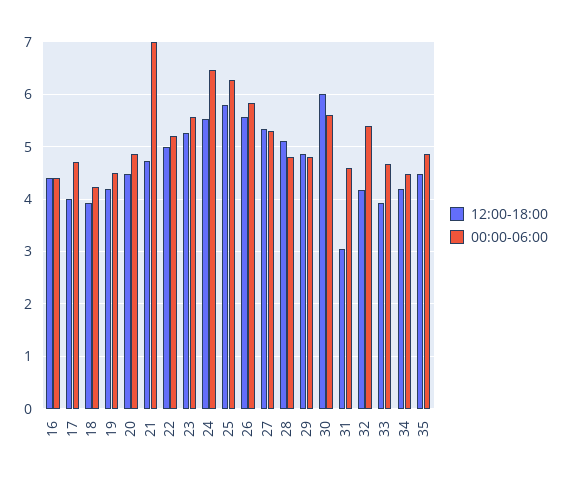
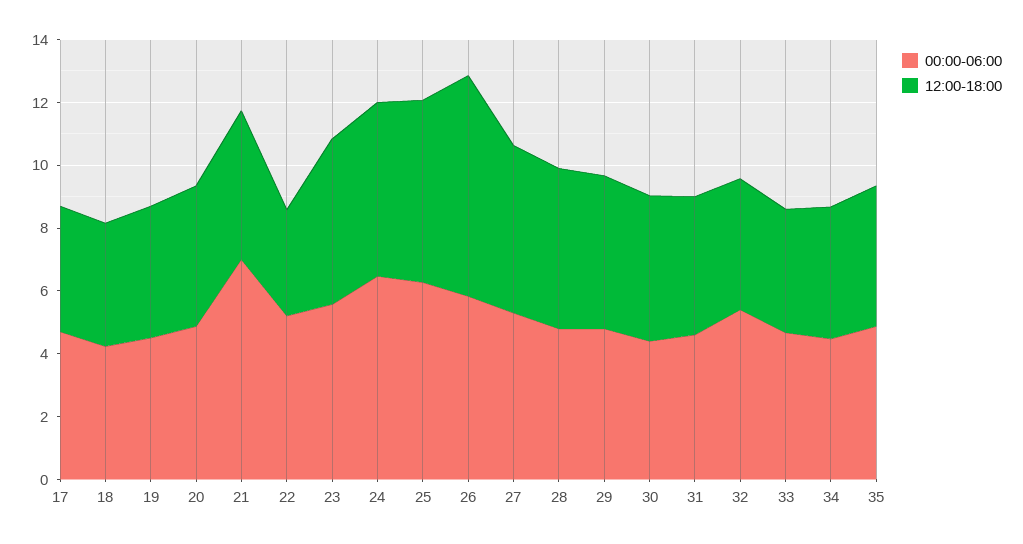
12:00-18:00, 16: 4.4 -> none
00:00-06:00, 16: 4.4 -> none
12:00-18:00, 22: 5 -> 3.5
12:00-18:00, 26: 5.6 -> 7
12:00-18:00, 30: 6 -> 4.5
00:00-06:00, 30: 5.6 -> 4.5
12:00-18:00, 31: 3 -> 4.5

